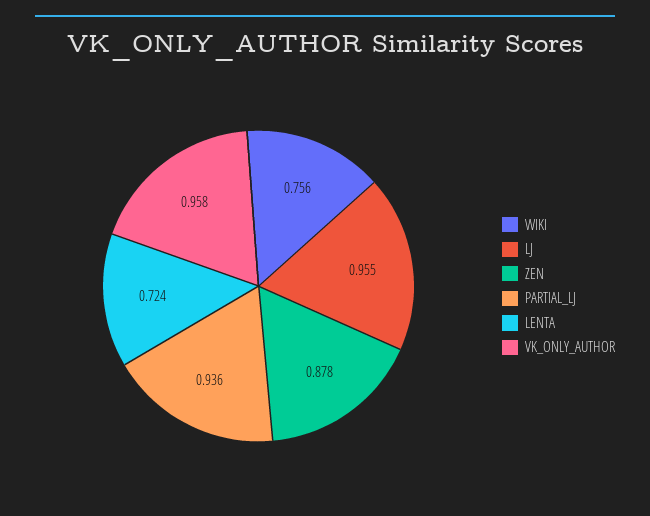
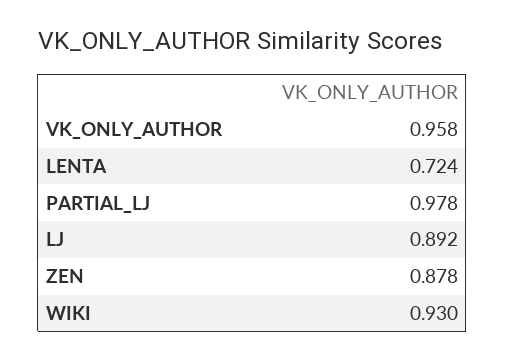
WIKI: 0.756 -> 0.93
LJ: 0.955 -> 0.892
PARTIAL_LJ: 0.936 -> 0.978

